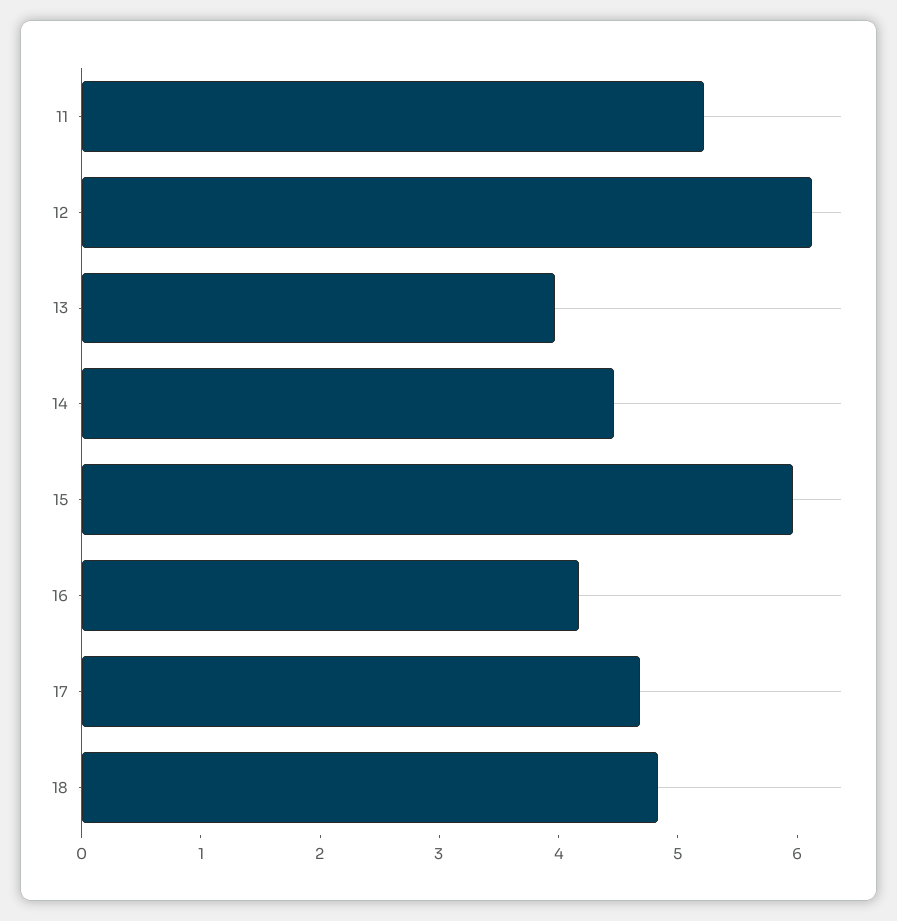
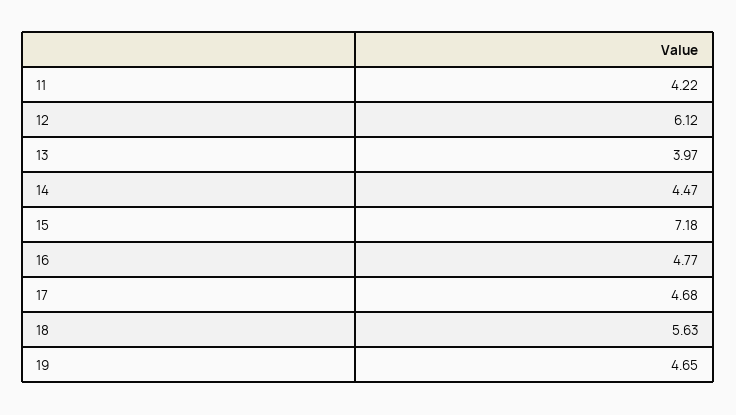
11: 5.2 -> 4.22
15: 6 -> 7.18
16: 4.2 -> 4.77
18: 4.8 -> 5.63
19: none -> 4.65

